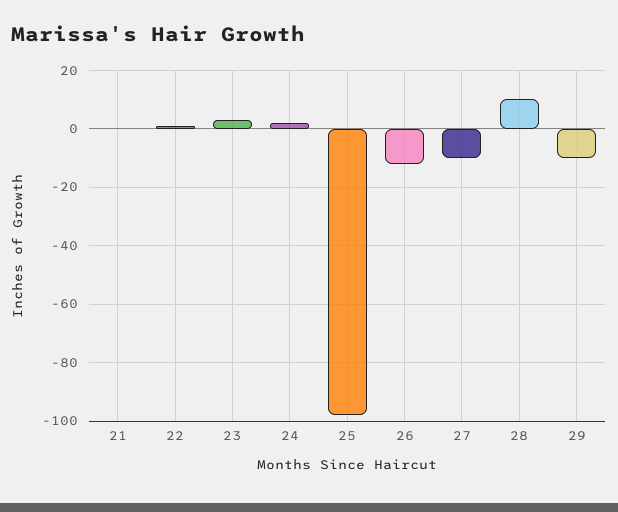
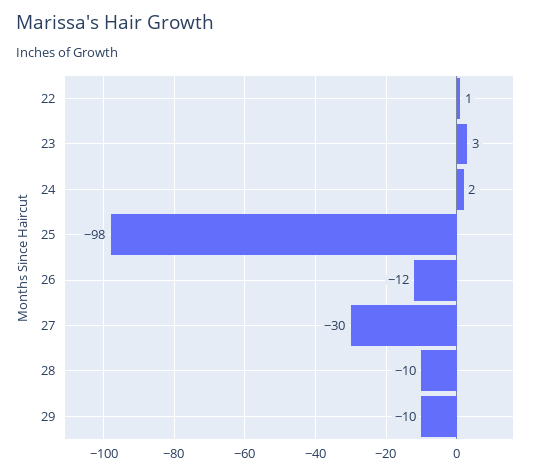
21: 0 -> none
27: -10 -> -30
28: 10 -> -10

